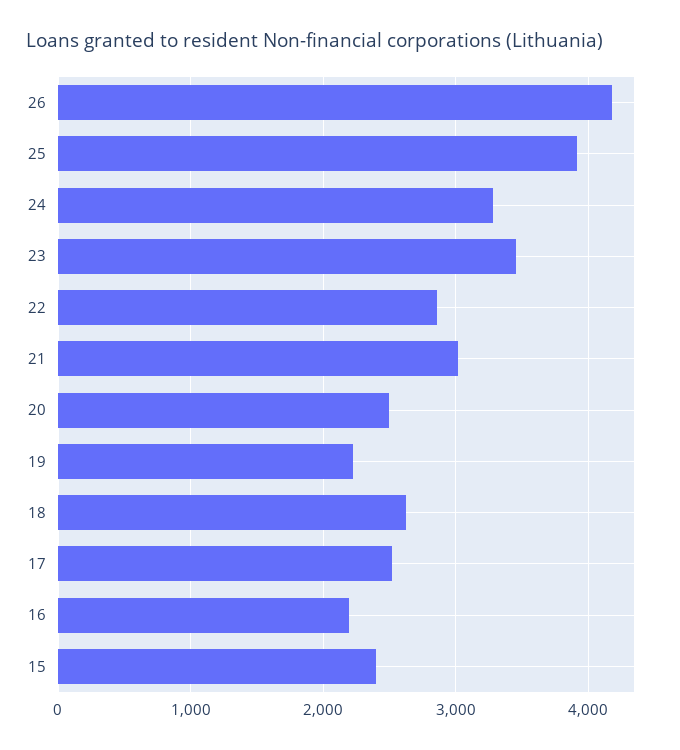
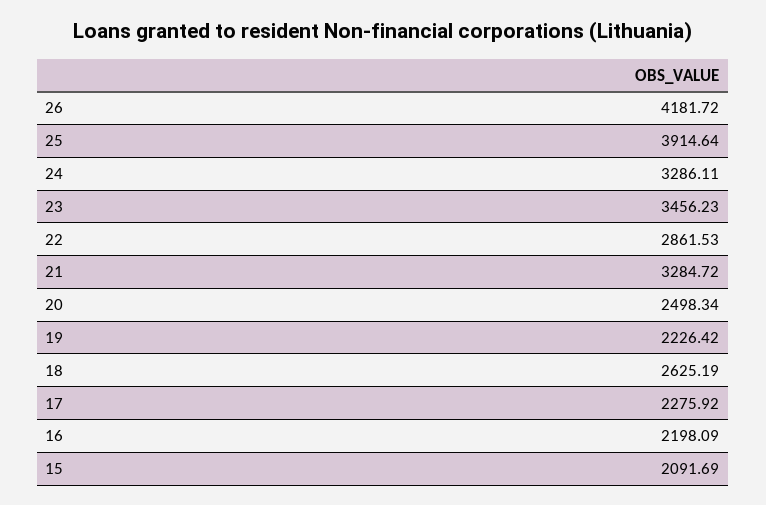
21: 3000 -> 3284.72
17: 2500 -> 2275.92
15: 2400 -> 2091.69

